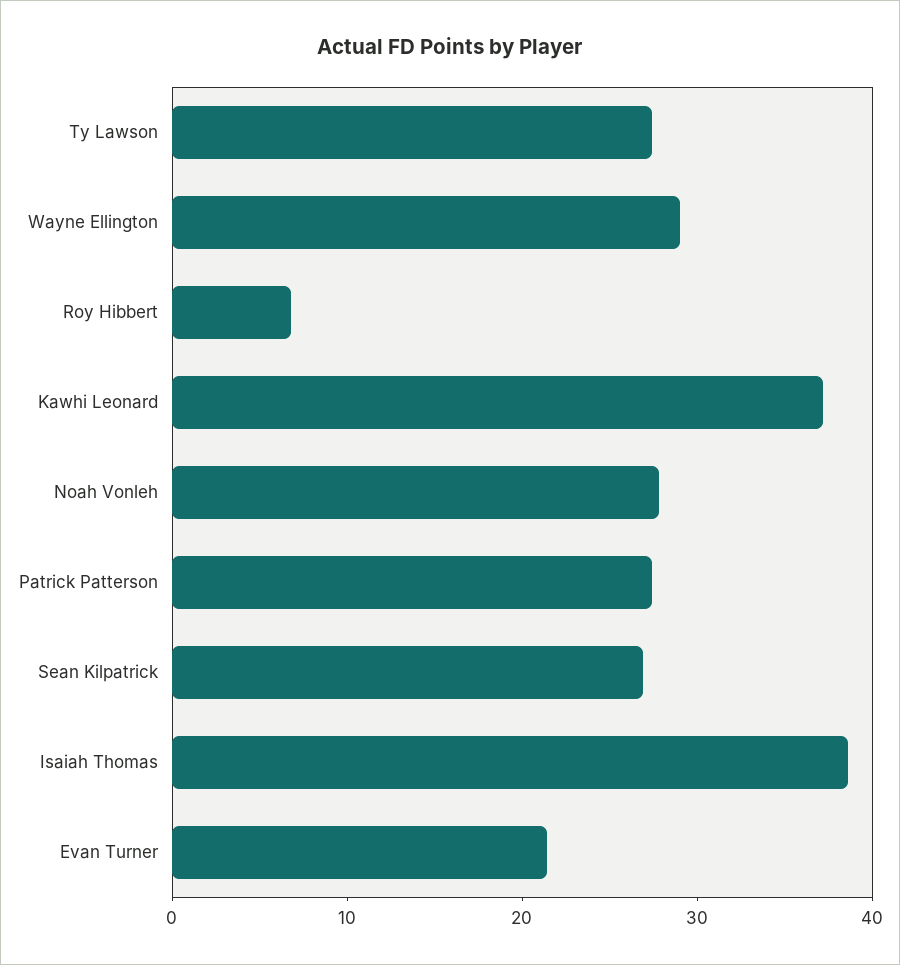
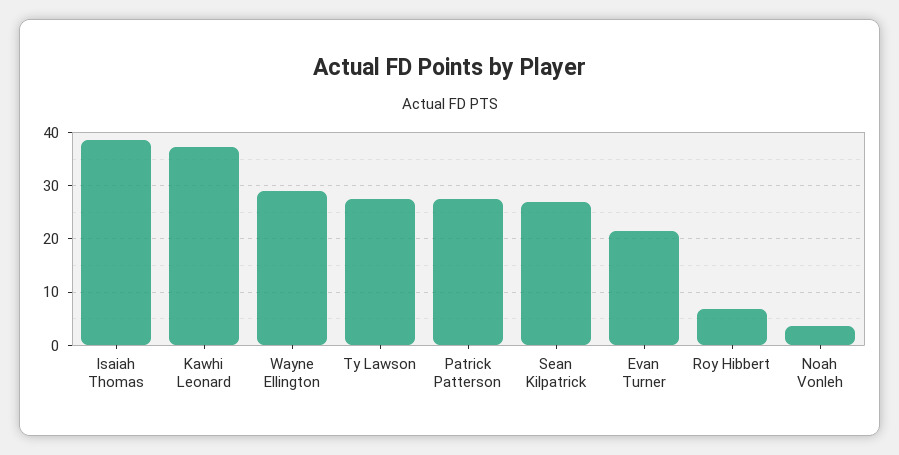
Noah Vonleh: 28 -> 4

